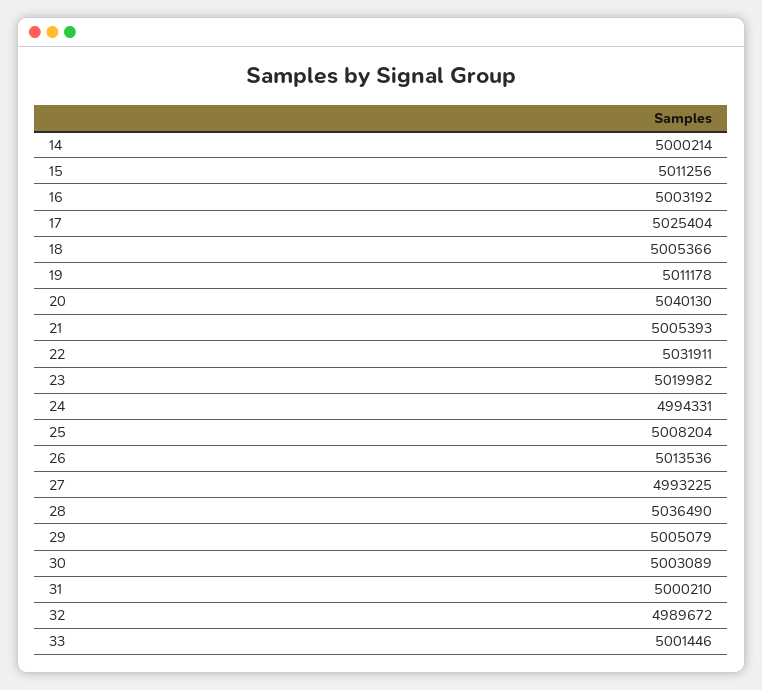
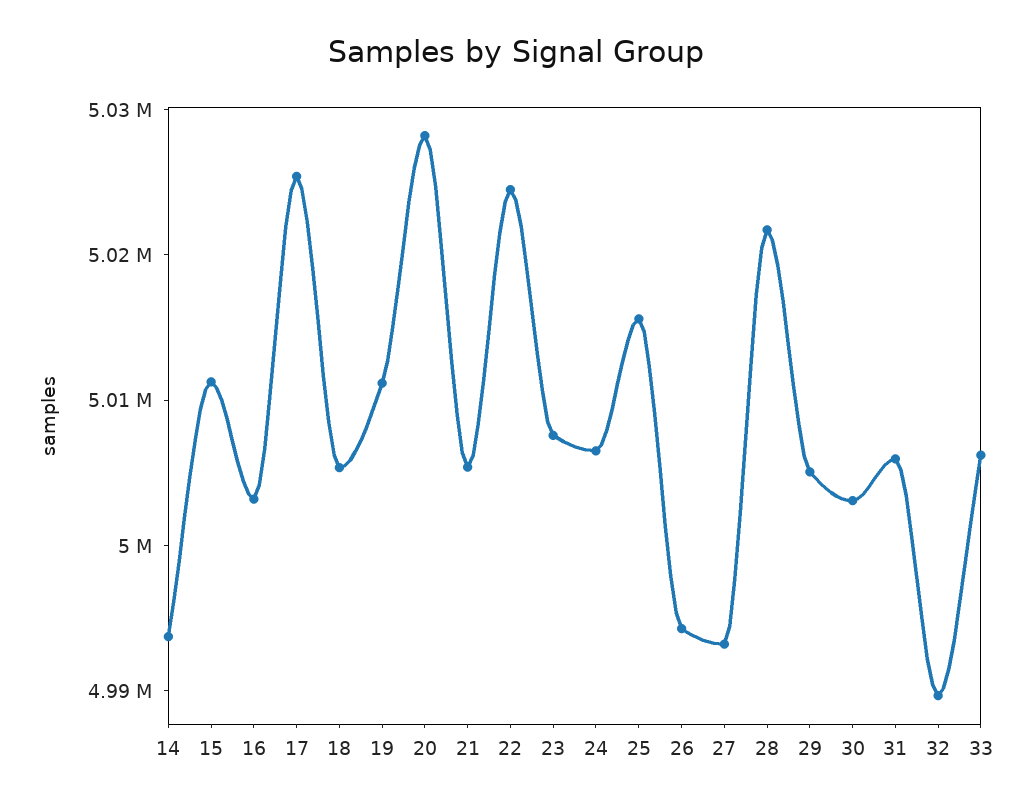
14: 5000214 -> 4994000
20: 5040130 -> 5028000
22: 5031911 -> 5024000
23: 5019982 -> 5008000
24: 4994331 -> 5006000
25: 5008204 -> 5016000
26: 5013536 -> 4994000
28: 5036490 -> 5022000
31: 5000210 -> 5006000
33: 5001446 -> 5006000

